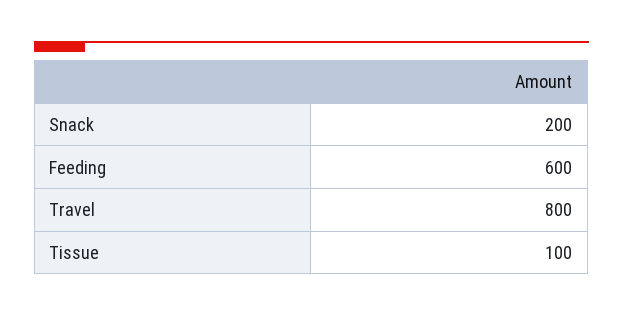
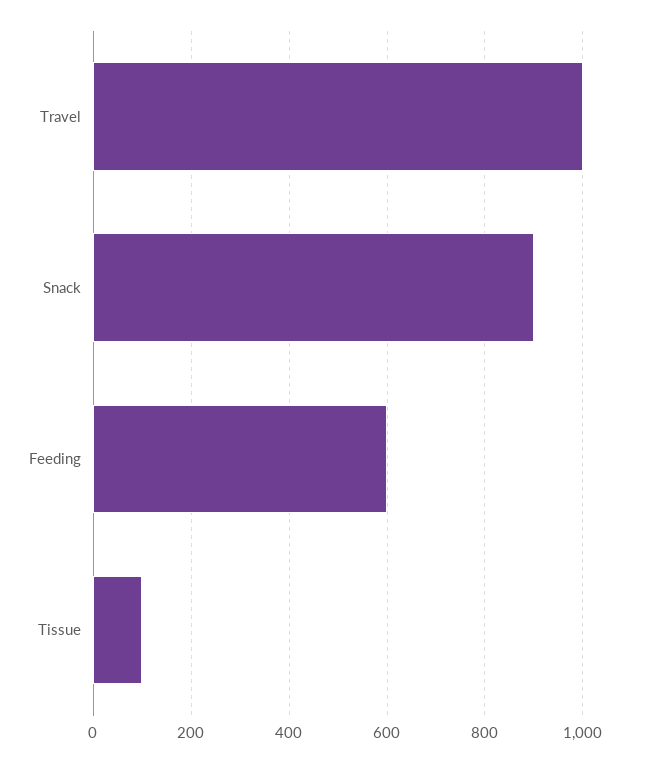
Snack: 200 -> 900
Travel: 800 -> 1000

